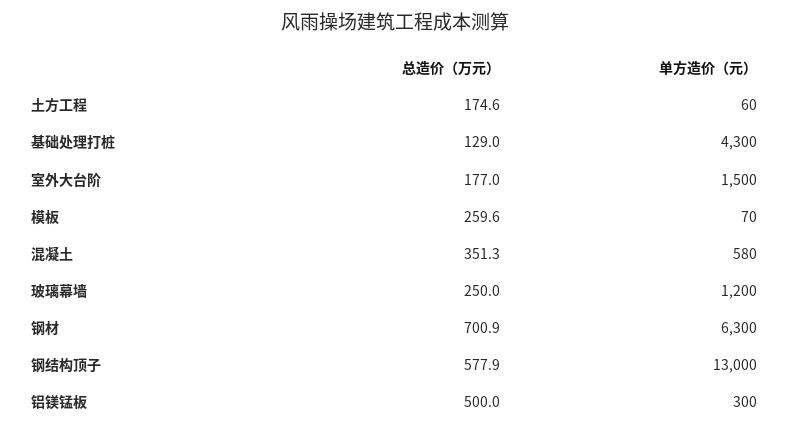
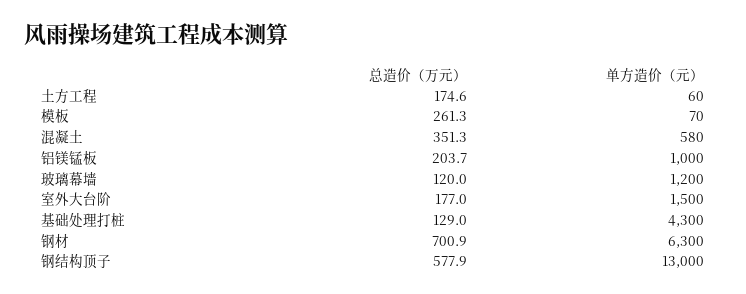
总造价（万元）, 模板: 259.6 -> 261.3
总造价（万元）, 玻璃幕墙: 250 -> 120
总造价（万元）, 铝镁锰板: 500 -> 203.7
单方造价（元）, 铝镁锰板: 300 -> 1000

